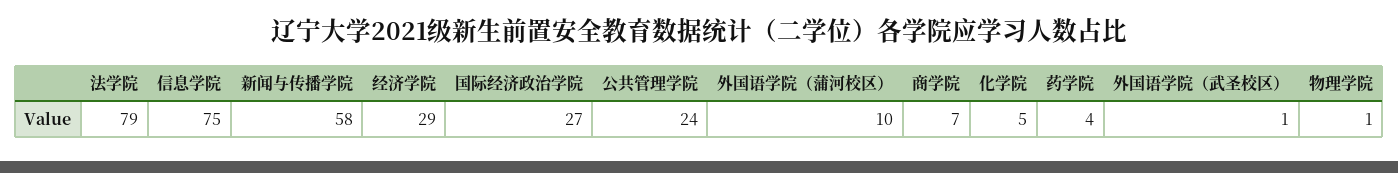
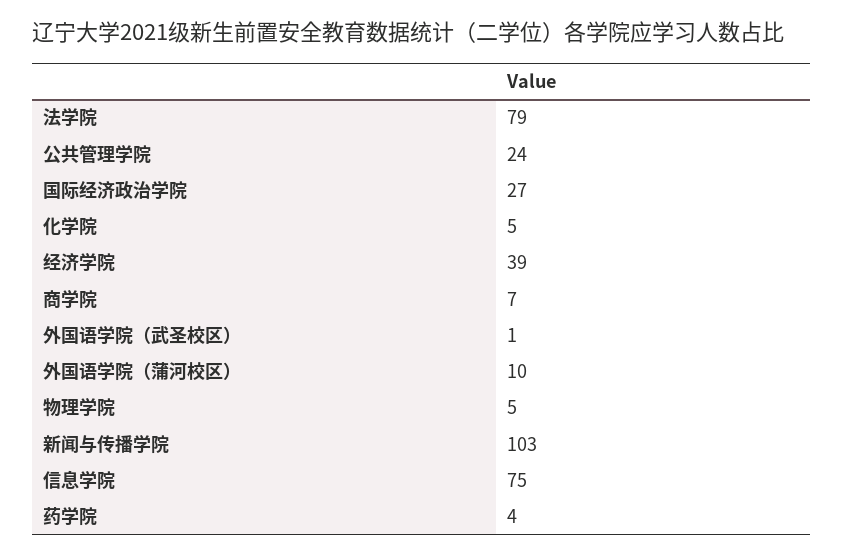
新闻与传播学院: 58 -> 103
经济学院: 29 -> 39
物理学院: 1 -> 5

